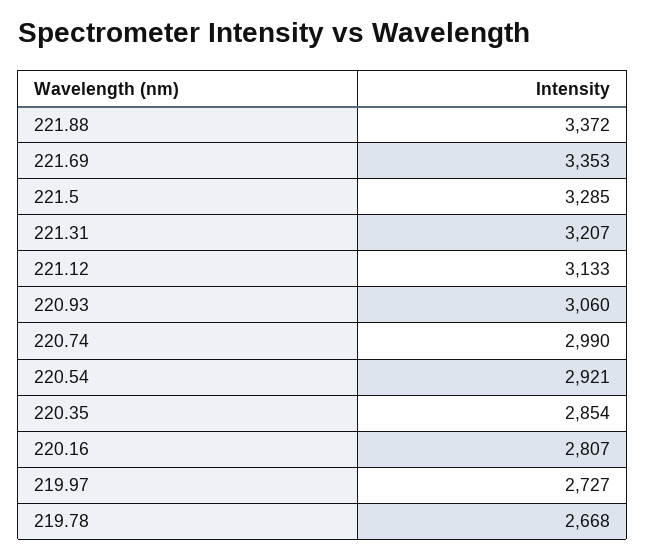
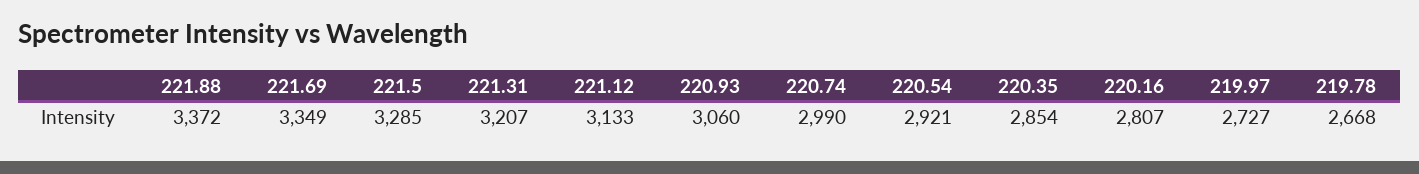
221.69: 3353 -> 3349

